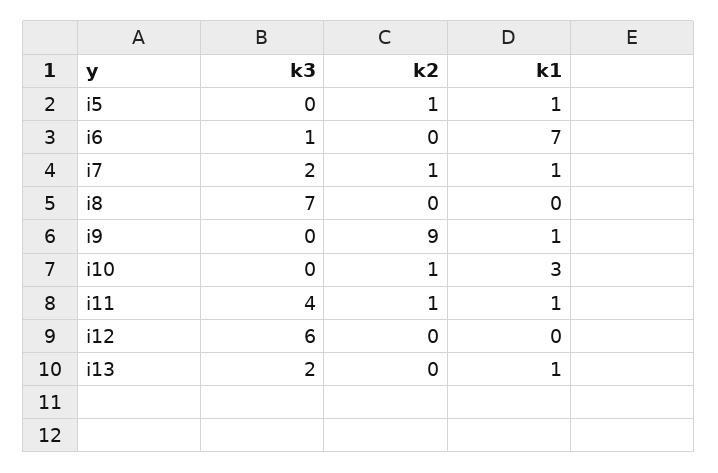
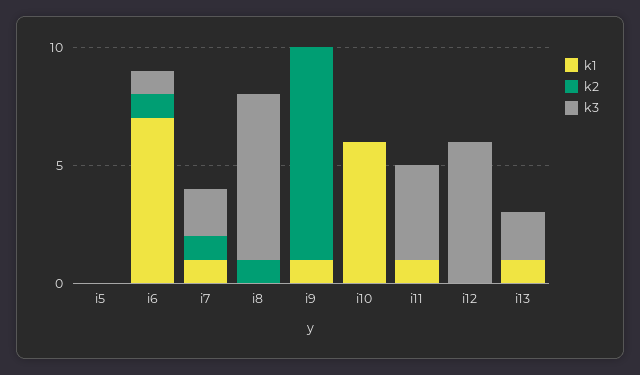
k2, i5: 1 -> 0
k1, i5: 1 -> 0
k2, i6: 0 -> 1
k2, i8: 0 -> 1
k2, i10: 1 -> 0
k1, i10: 3 -> 6
k2, i11: 1 -> 0

